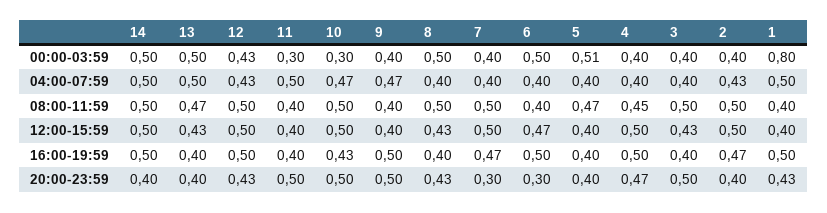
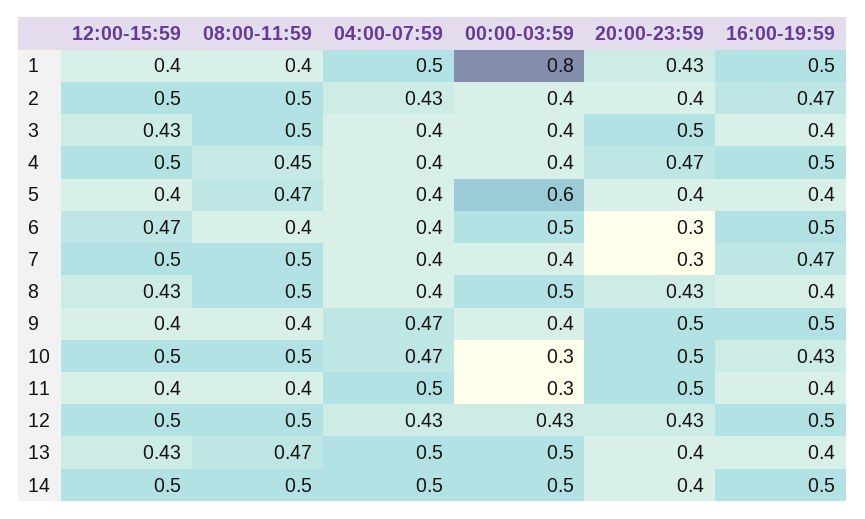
5, 00:00-03:59: 0.51 -> 0.6

